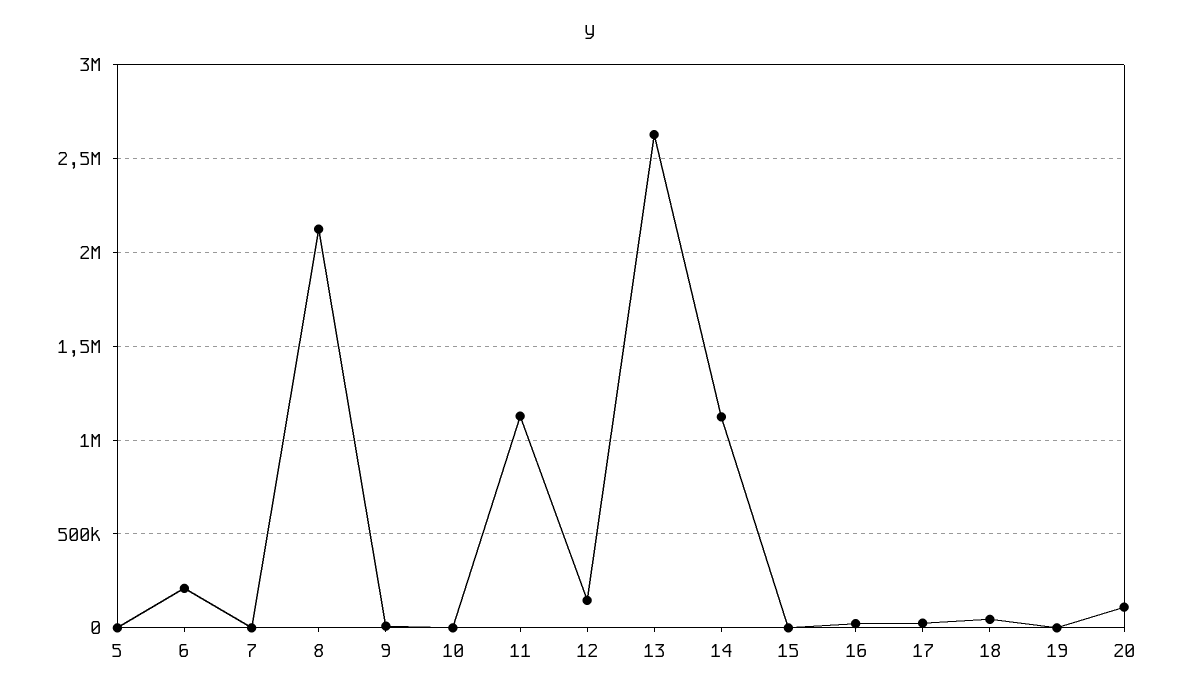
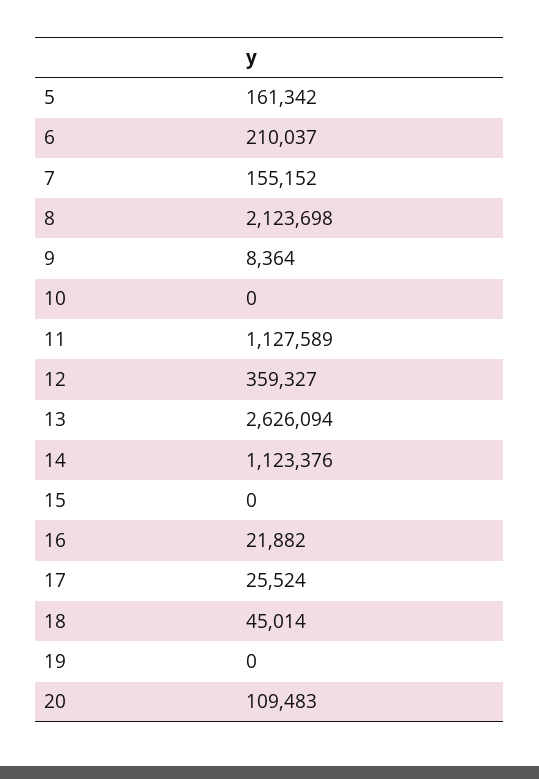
5: 0 -> 161342
7: 0 -> 155152
12: 150000 -> 359327

